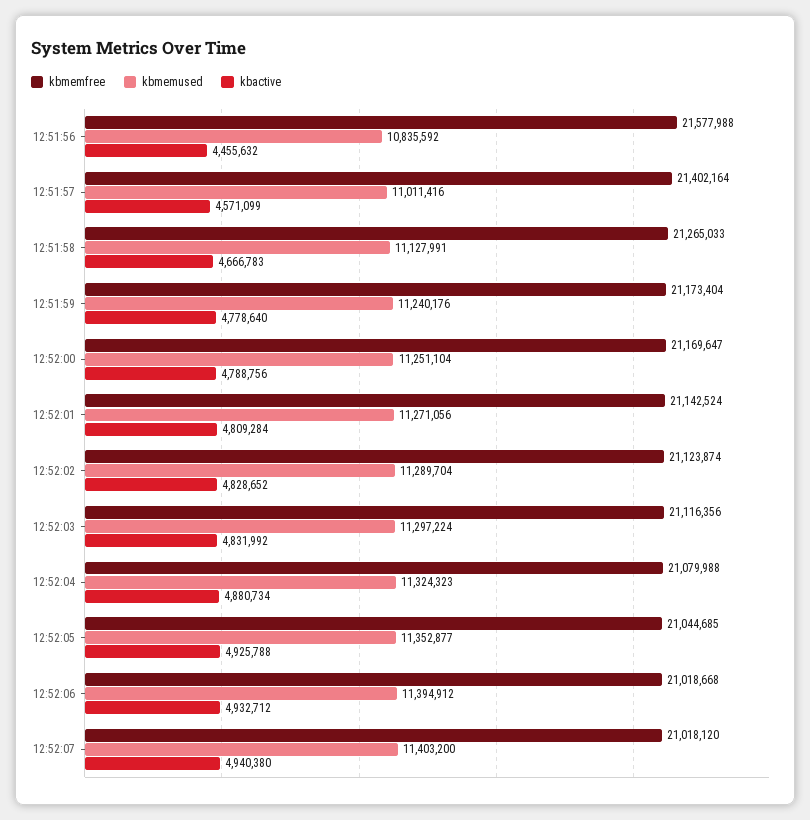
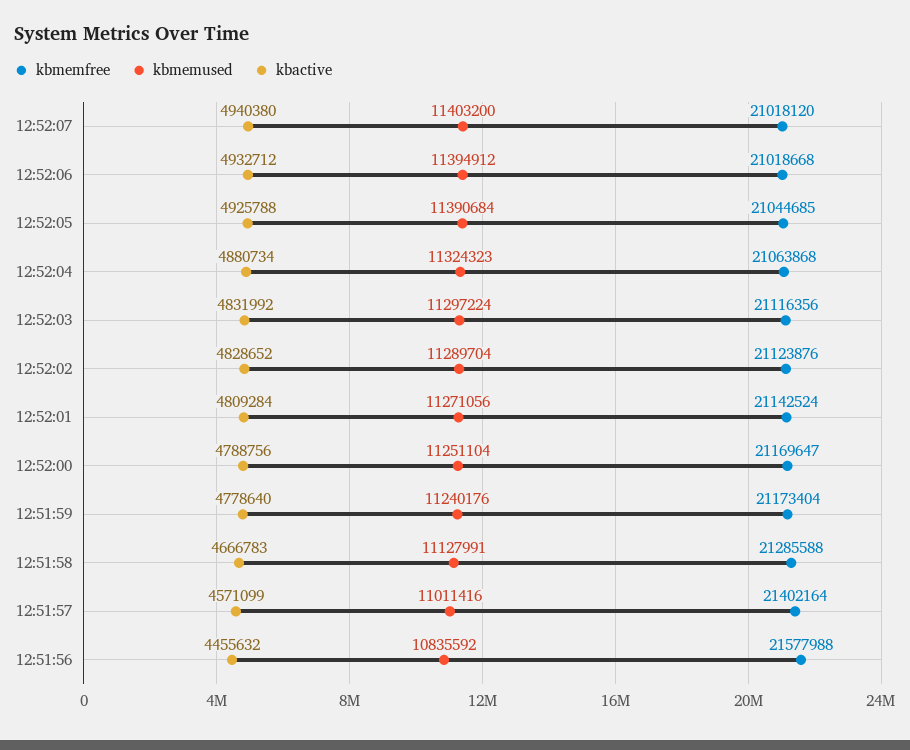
kbmemfree, 12:51:58: 21265033 -> 21285588
kbmemfree, 12:52:02: 21123874 -> 21123876
kbmemfree, 12:52:04: 21079988 -> 21063868
kbmemused, 12:52:05: 11352877 -> 11390684

